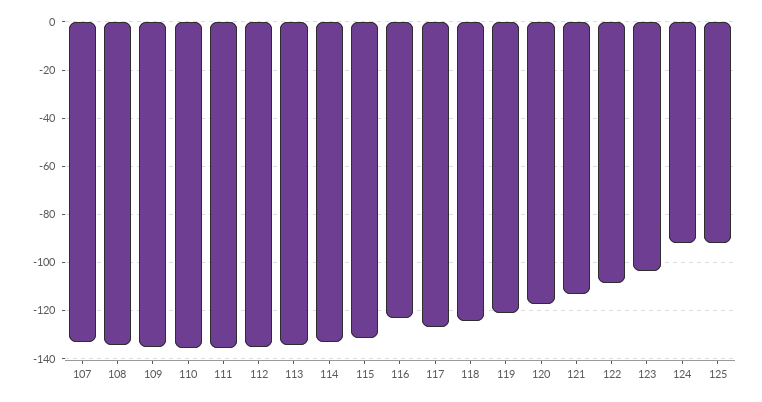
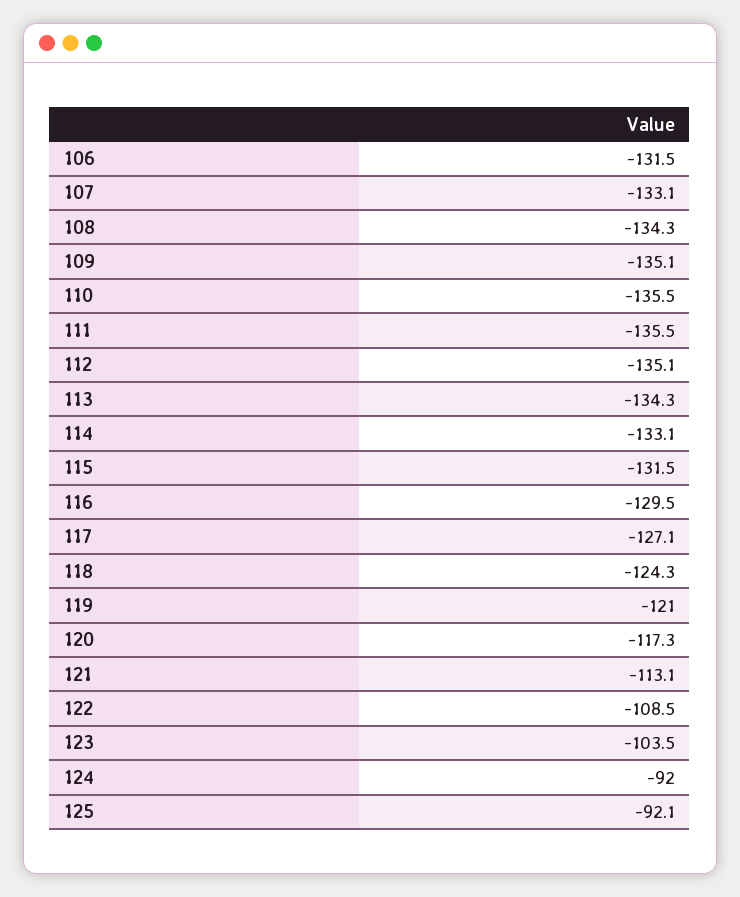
116: -122.5 -> -129.5
106: none -> -131.5

